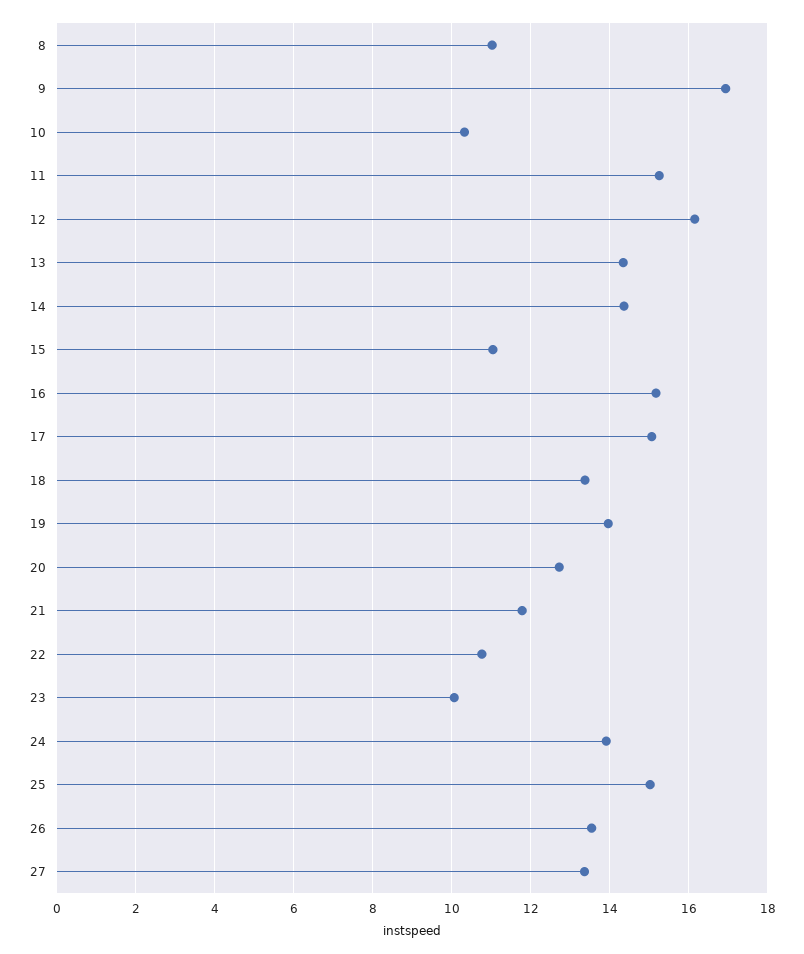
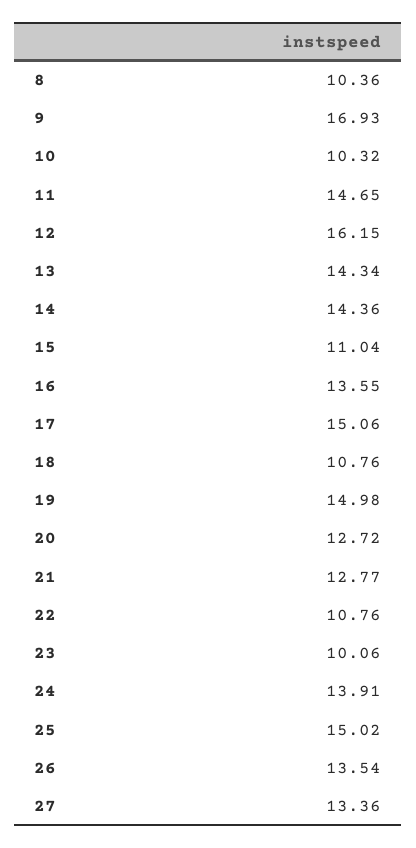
8: 11 -> 10.36
11: 15.2 -> 14.65
16: 15.2 -> 13.55
18: 13.4 -> 10.76
19: 14 -> 14.98
21: 11.8 -> 12.77

